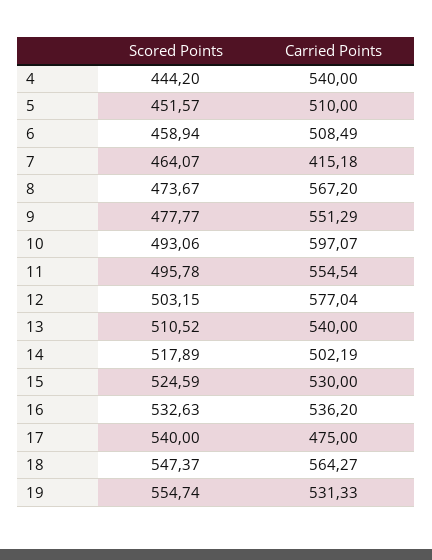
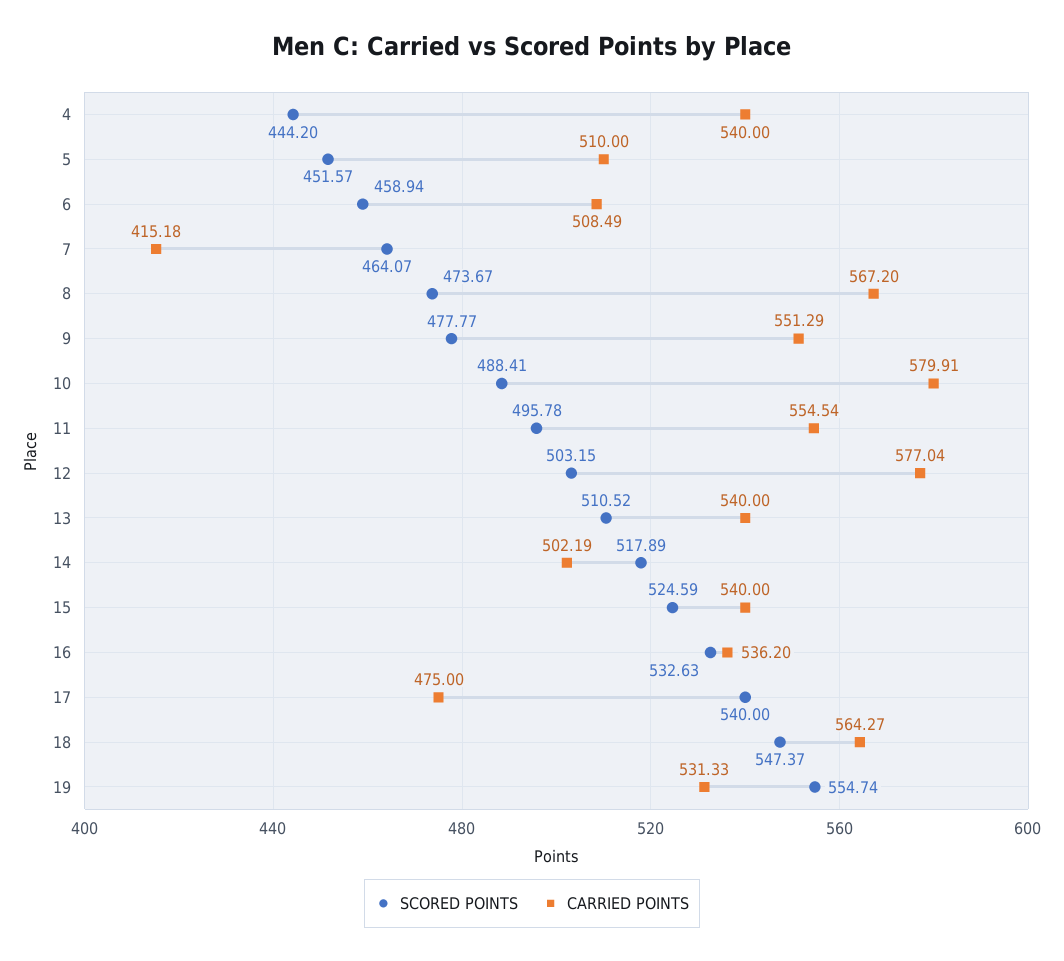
Scored Points, 10: 493.06 -> 488.41
Carried Points, 10: 597.07 -> 579.91
Carried Points, 15: 530 -> 540

